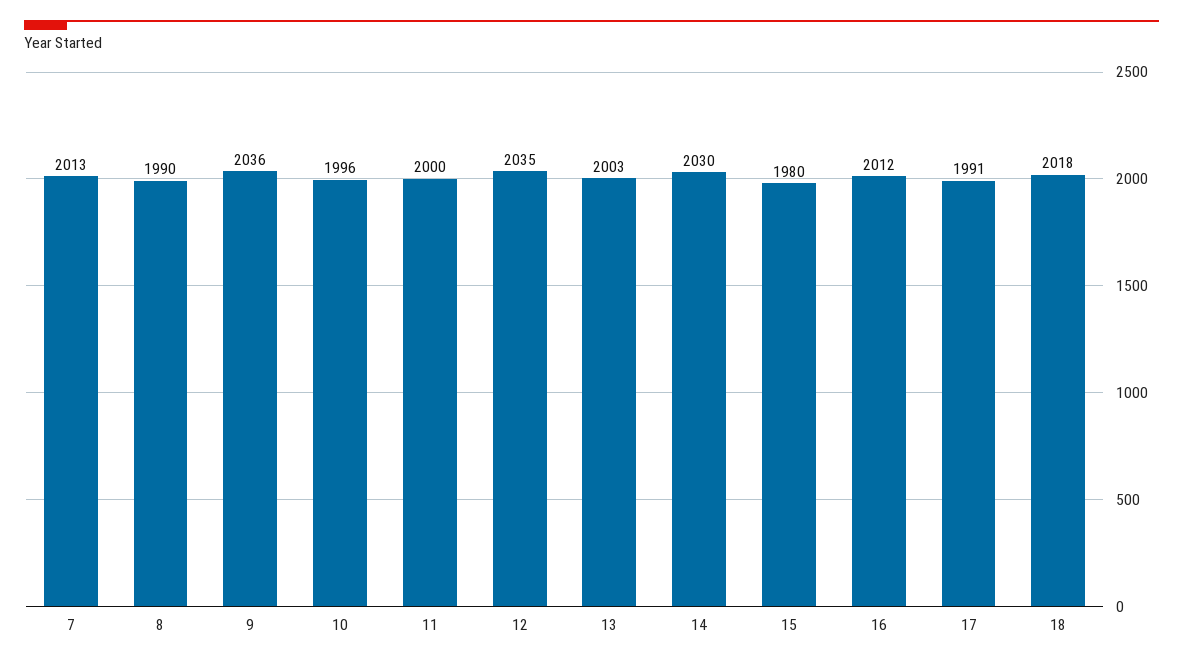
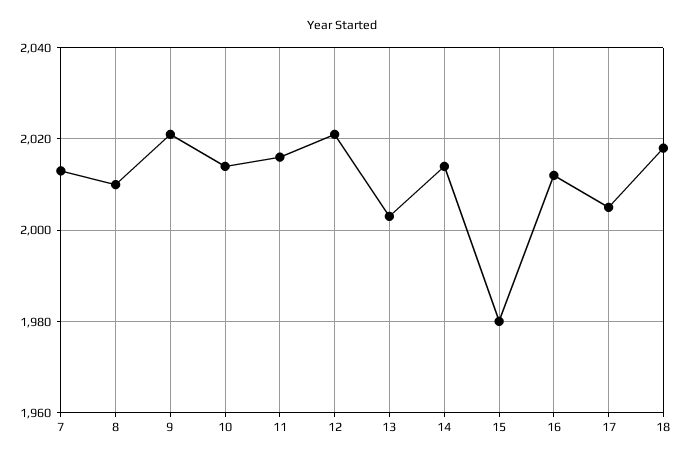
8: 1990 -> 2010
9: 2036 -> 2020
10: 1996 -> 2015
11: 2000 -> 2015
12: 2035 -> 2020
14: 2030 -> 2015
17: 1991 -> 2005

